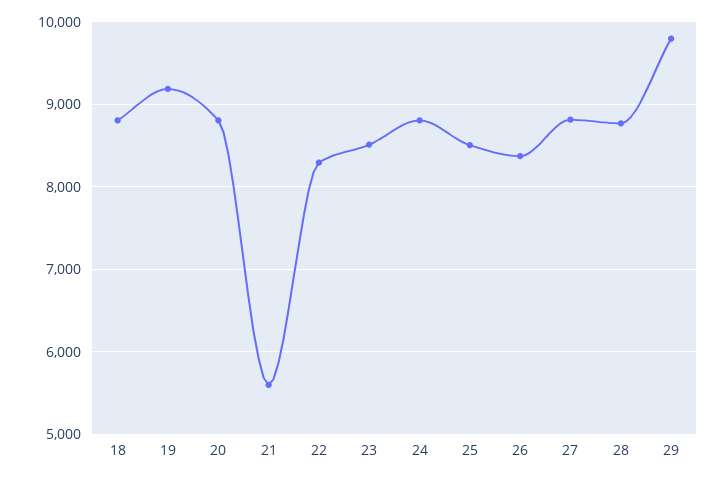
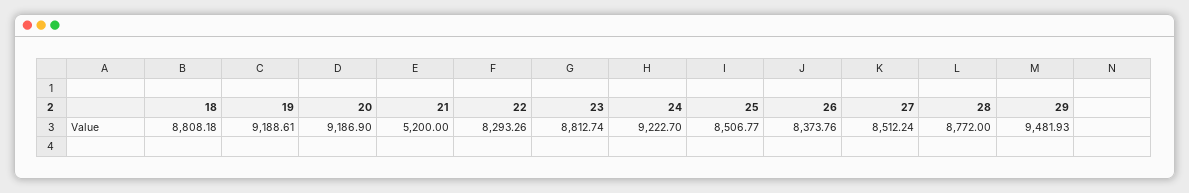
20: 8800 -> 9186.9
21: 5600 -> 5200
23: 8500 -> 8812.74
24: 8800 -> 9222.7
27: 8800 -> 8512.24
29: 9800 -> 9481.93

